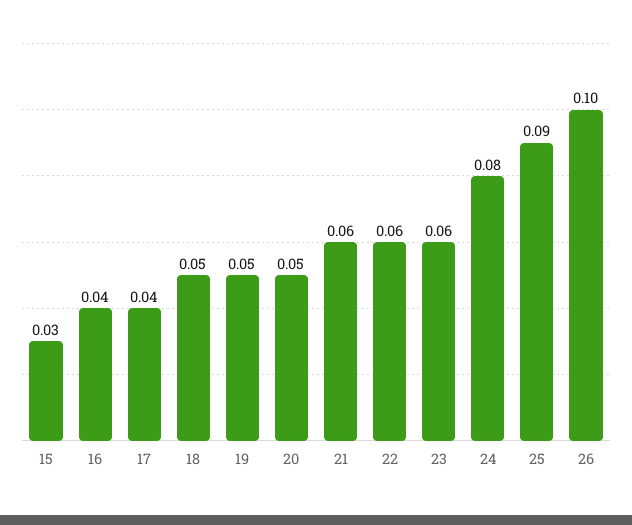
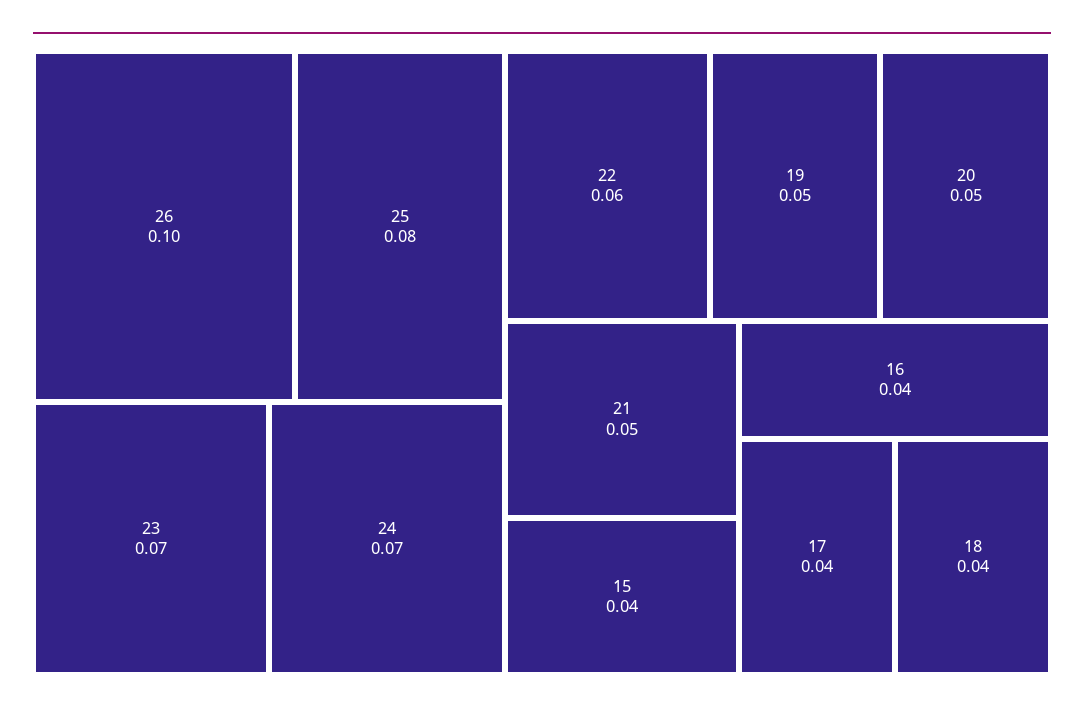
15: 0.03 -> 0.04
18: 0.05 -> 0.04
21: 0.06 -> 0.05
23: 0.06 -> 0.07
24: 0.08 -> 0.07
25: 0.09 -> 0.08

